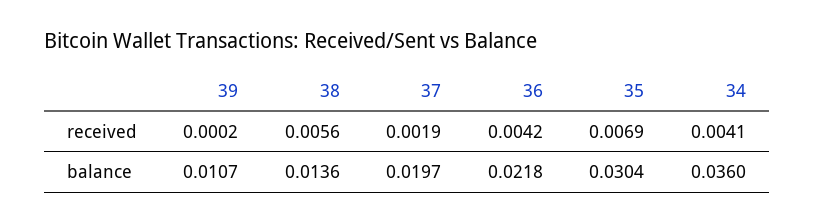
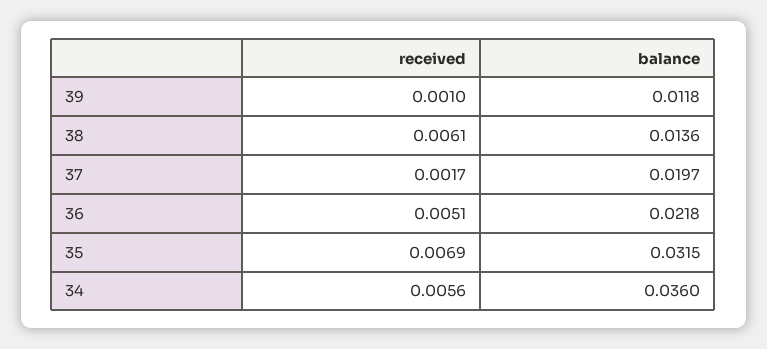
39, received: 0.0002 -> 0.001
38, received: 0.0056 -> 0.0061
37, received: 0.0019 -> 0.0017
36, received: 0.0042 -> 0.0051
34, received: 0.0041 -> 0.0056
39, balance: 0.0107 -> 0.0118
35, balance: 0.0304 -> 0.0315

